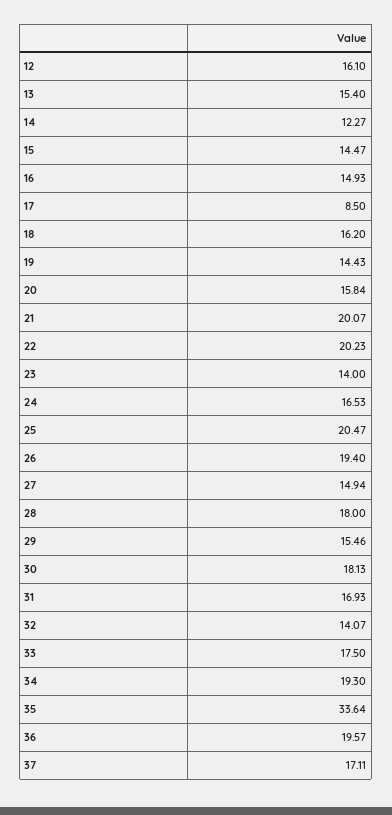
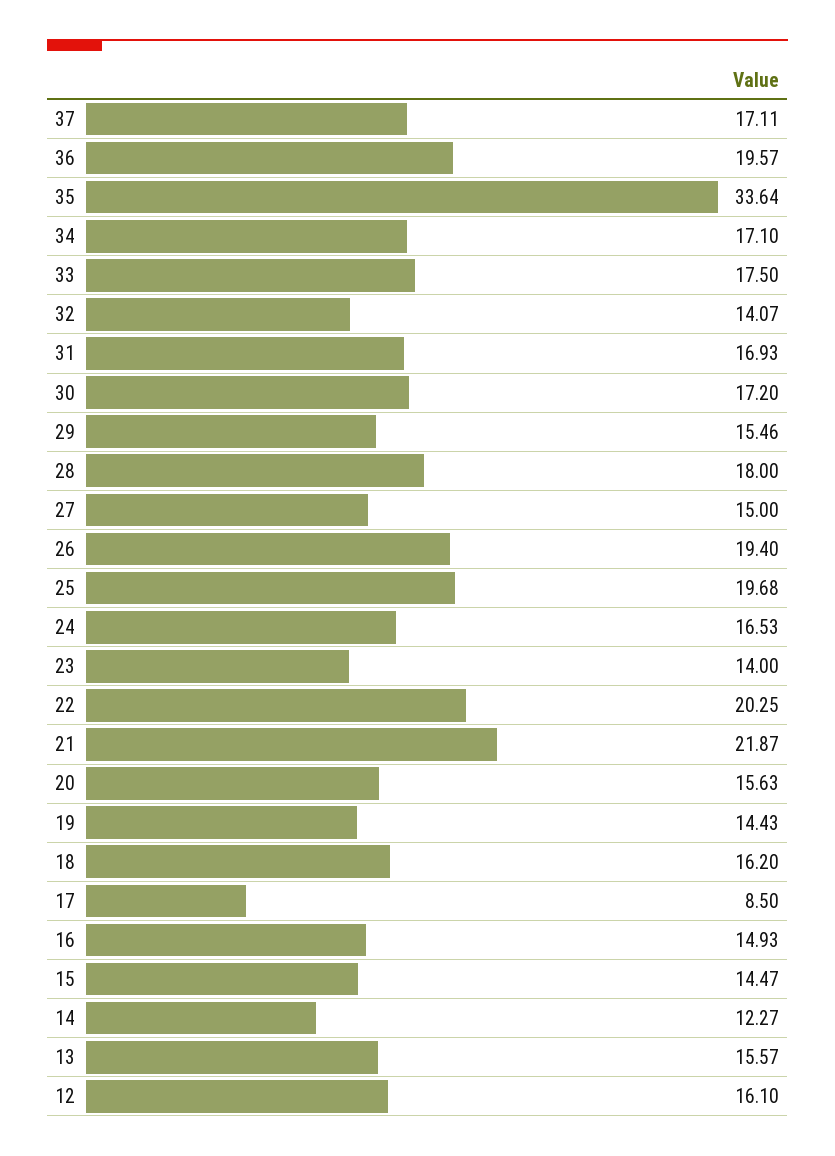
13: 15.4 -> 15.57
20: 15.84 -> 15.63
21: 20.07 -> 21.87
22: 20.23 -> 20.25
25: 20.47 -> 19.68
27: 14.94 -> 15
30: 18.13 -> 17.2
34: 19.3 -> 17.1

